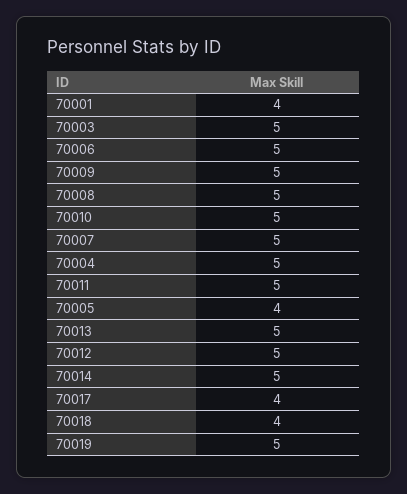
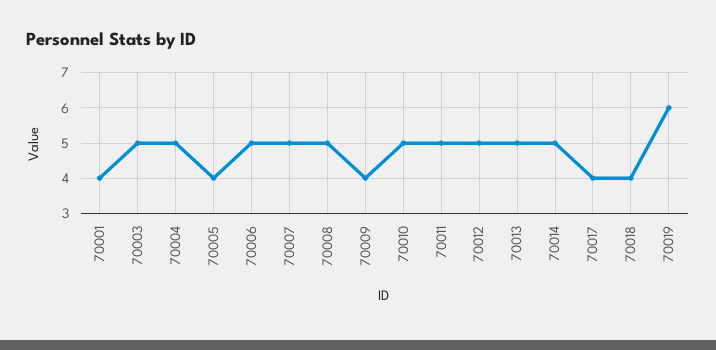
70009: 5 -> 4
70019: 5 -> 6

